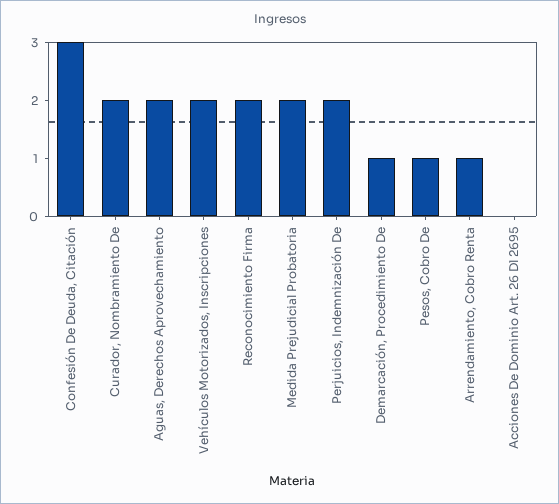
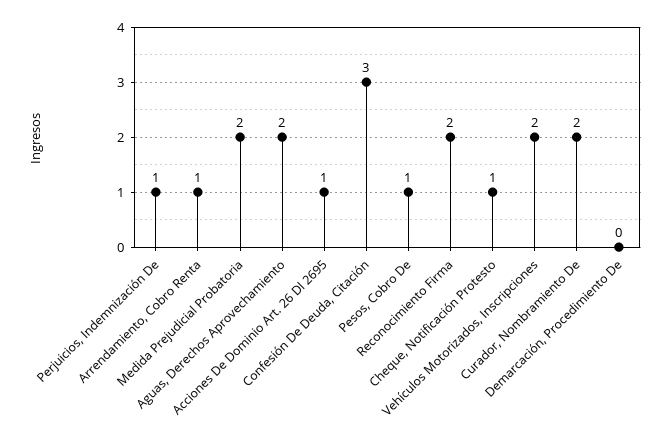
Perjuicios, Indemnización De: 2 -> 1
Demarcación, Procedimiento De: 1 -> 0
Acciones De Dominio Art. 26 Dl 2695: 0 -> 1
Cheque, Notificación Protesto: none -> 1

